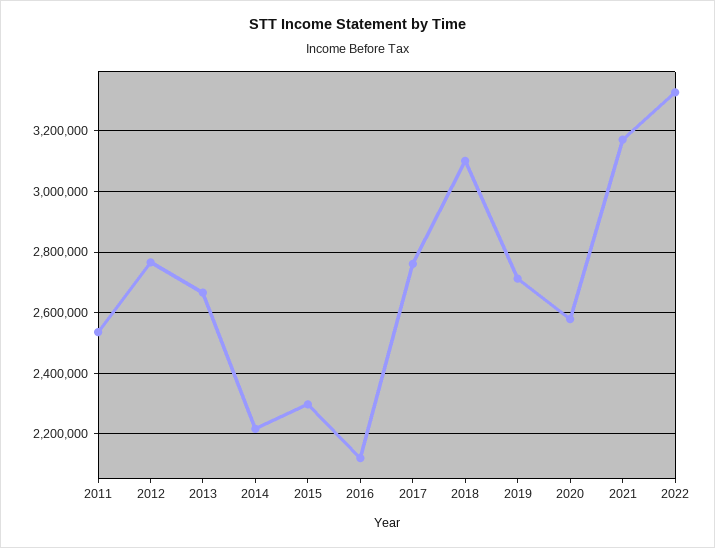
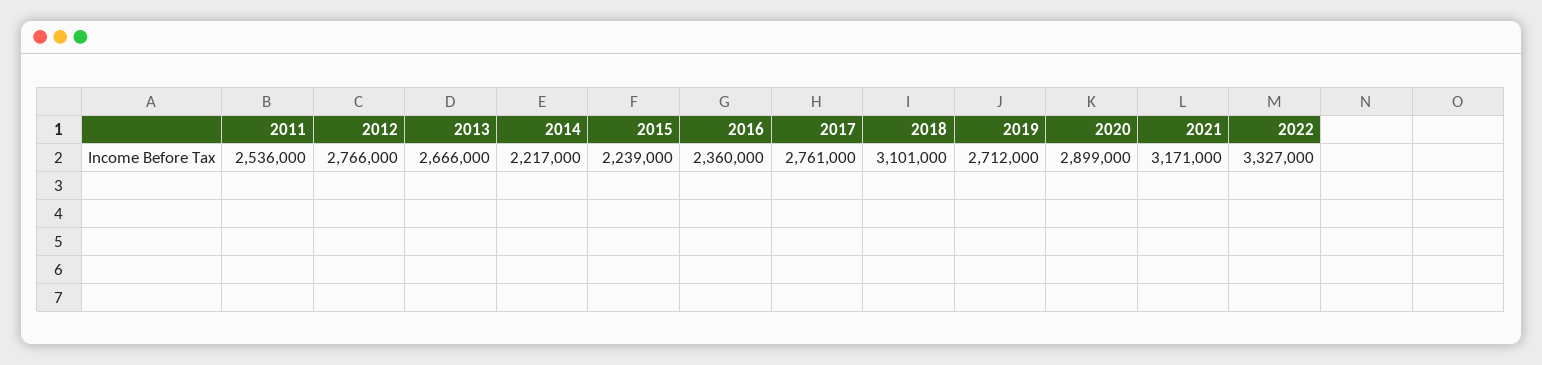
2015: 2300000 -> 2239000
2016: 2120000 -> 2360000
2020: 2580000 -> 2899000

